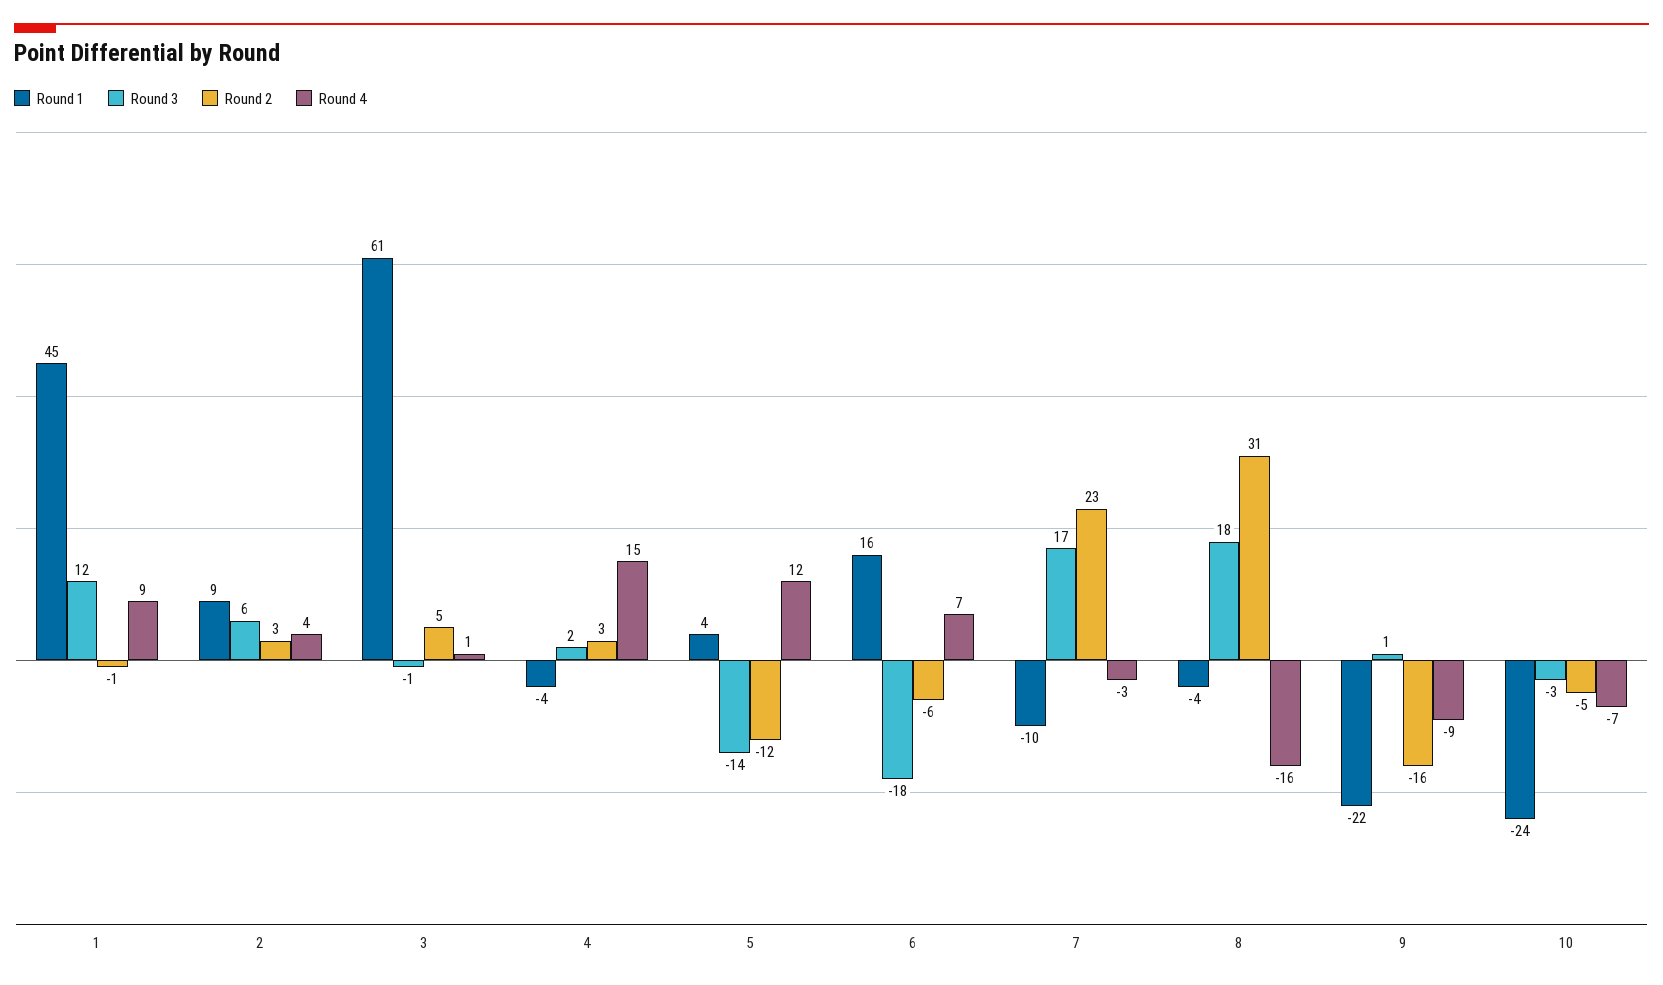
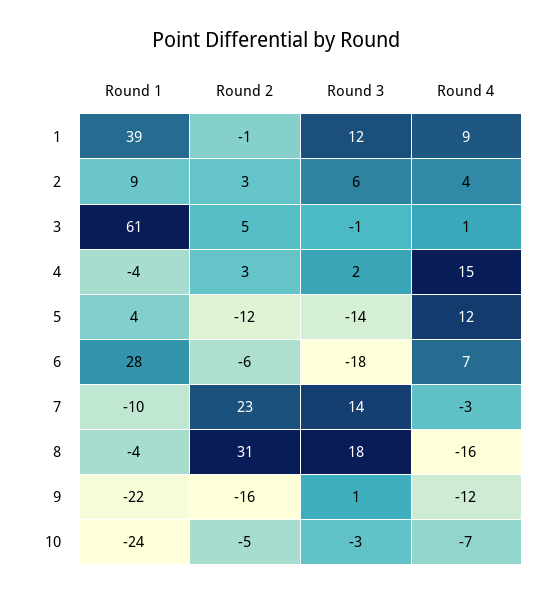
Round 1, 1: 45 -> 39
Round 1, 6: 16 -> 28
Round 3, 7: 17 -> 14
Round 4, 9: -9 -> -12

